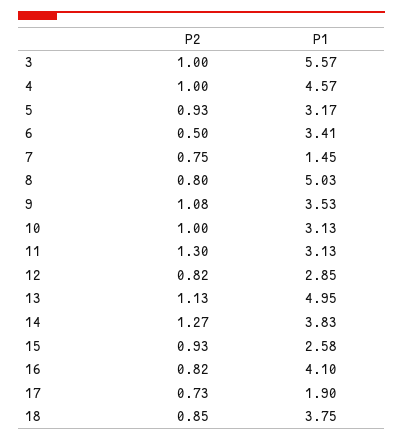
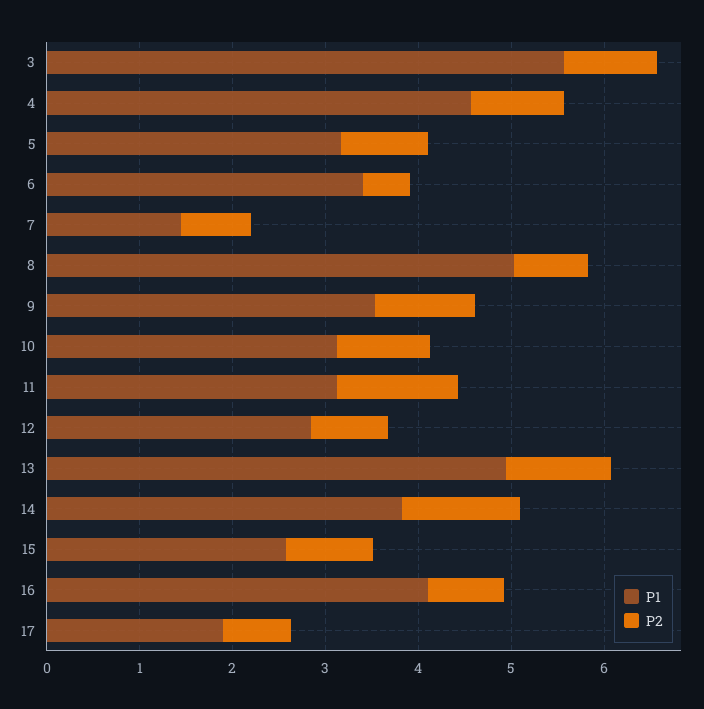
P2, 18: 0.85 -> none
P1, 18: 3.75 -> none

